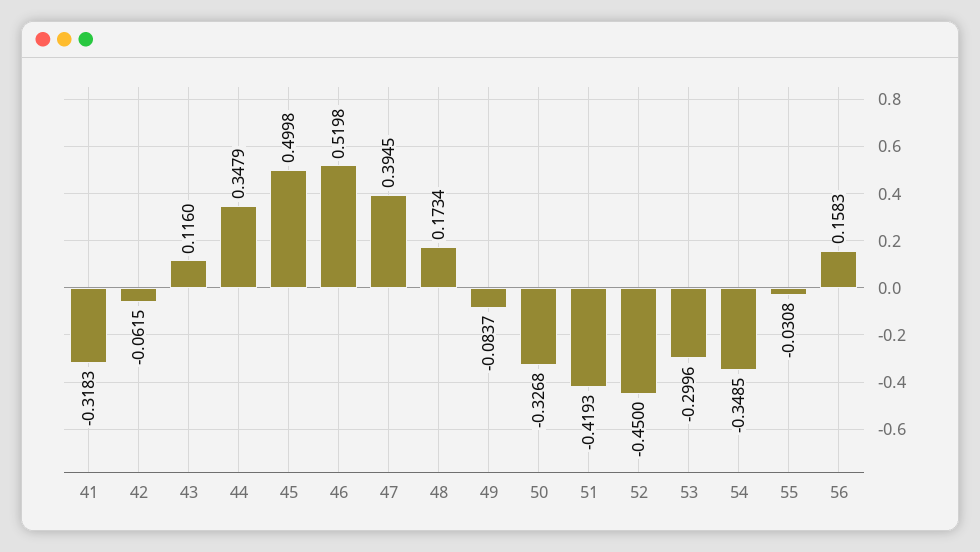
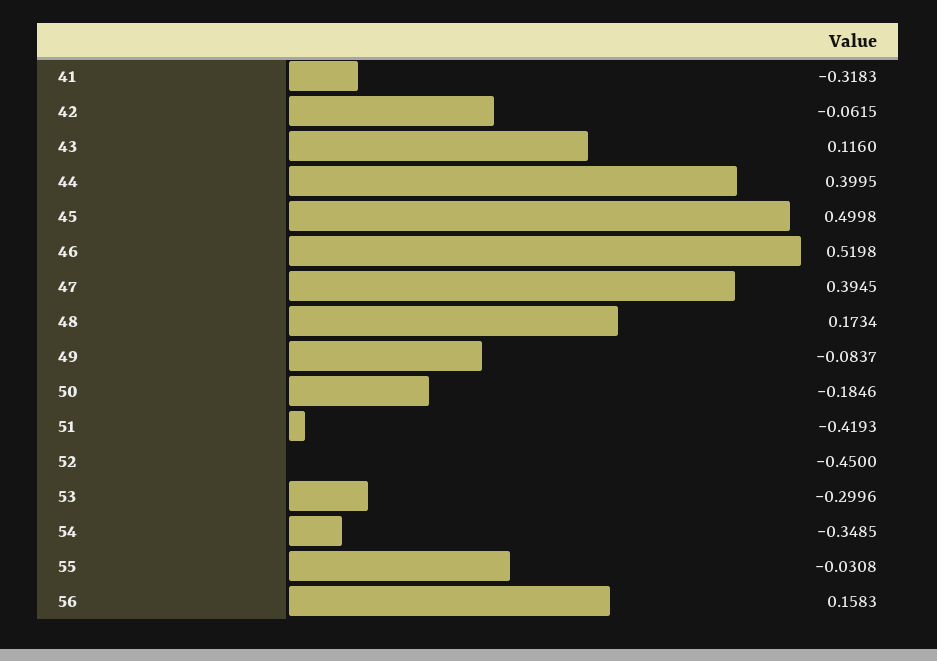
44: 0.3479 -> 0.3995
50: -0.3268 -> -0.1846

